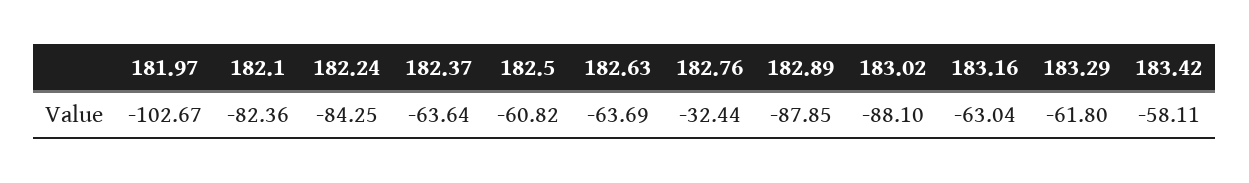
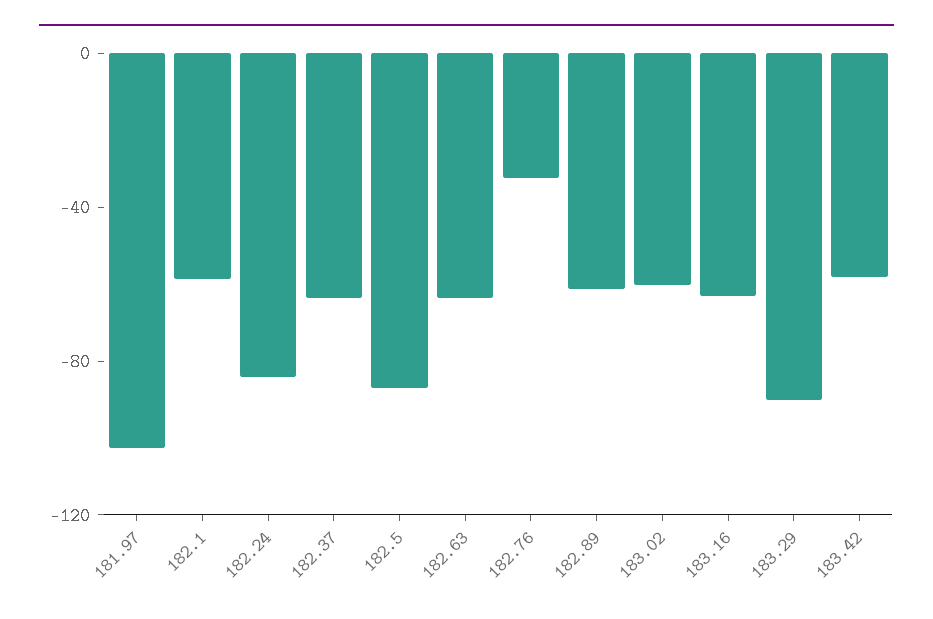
182.1: -82.36 -> -60
182.5: -60.82 -> -90
182.89: -87.85 -> -60
183.02: -88.1 -> -60
183.29: -61.8 -> -90

